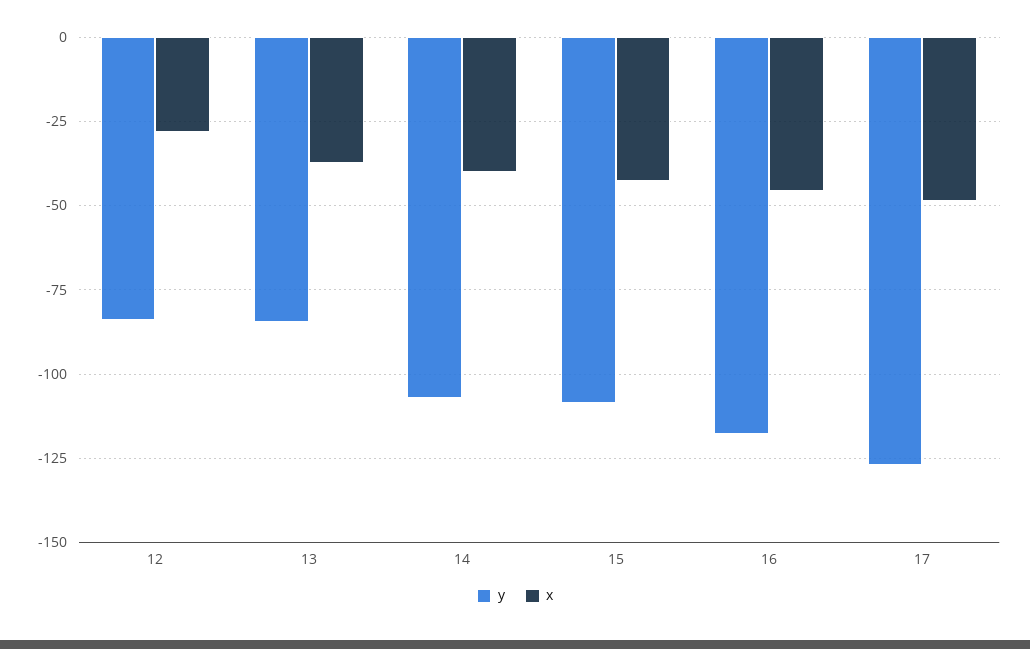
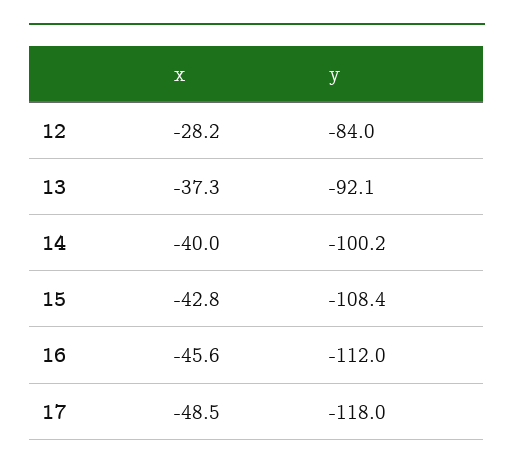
y, 13: -85 -> -92.1
y, 14: -107.5 -> -100.2
y, 16: -117.5 -> -112
y, 17: -127.5 -> -118

